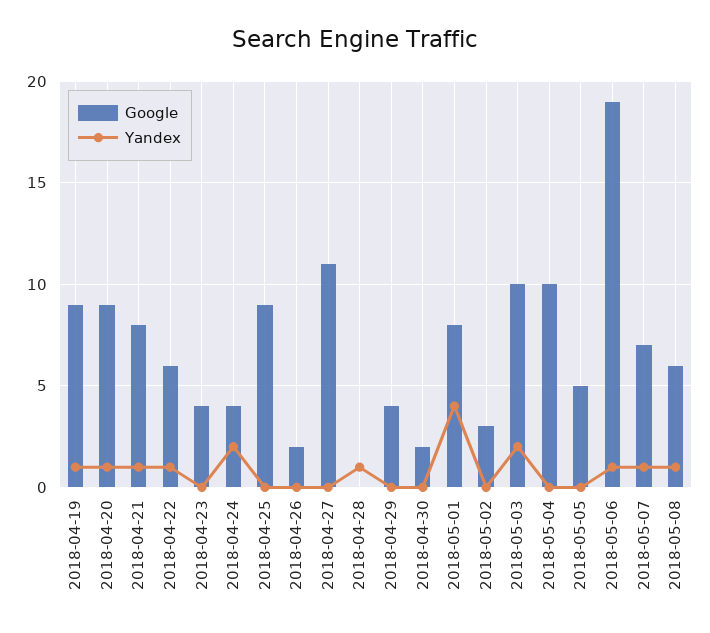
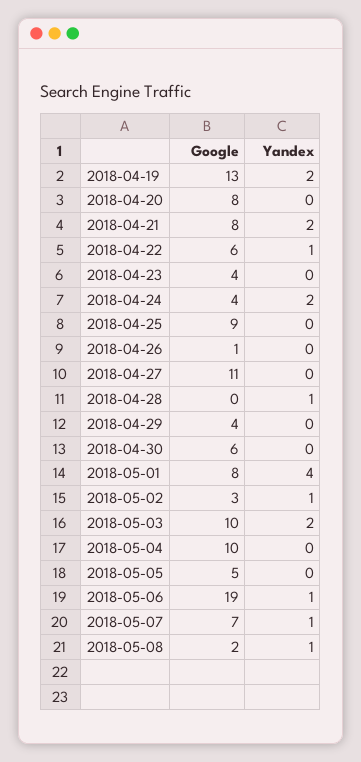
Google, 2018-04-19: 9 -> 13
Yandex, 2018-04-19: 1 -> 2
Google, 2018-04-20: 9 -> 8
Yandex, 2018-04-20: 1 -> 0
Yandex, 2018-04-21: 1 -> 2
Google, 2018-04-26: 2 -> 1
Google, 2018-04-30: 2 -> 6
Yandex, 2018-05-02: 0 -> 1
Google, 2018-05-08: 6 -> 2

